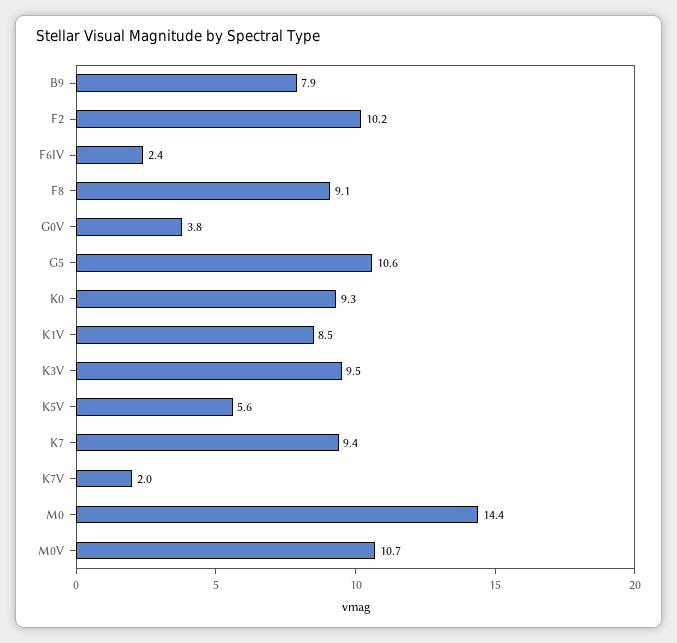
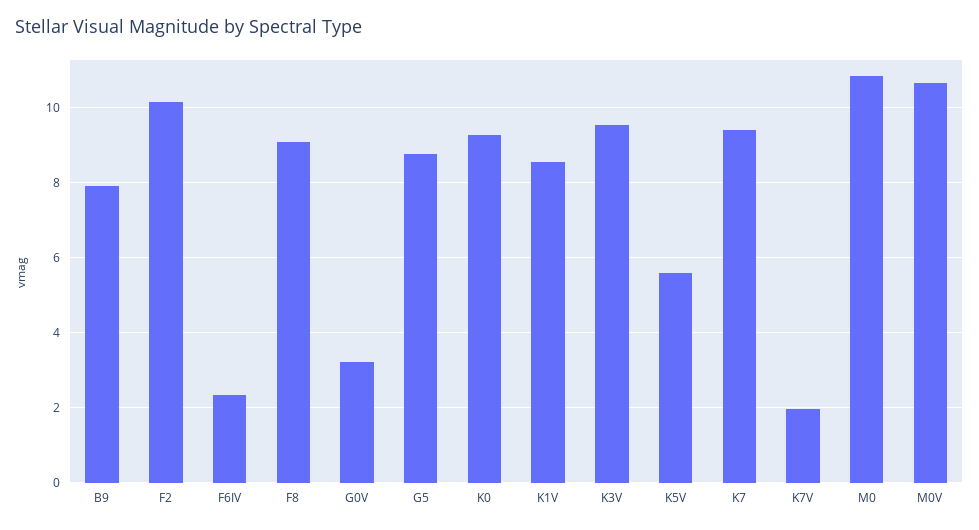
G0V: 3.8 -> 3.2
G5: 10.6 -> 8.8
M0: 14.4 -> 10.8

